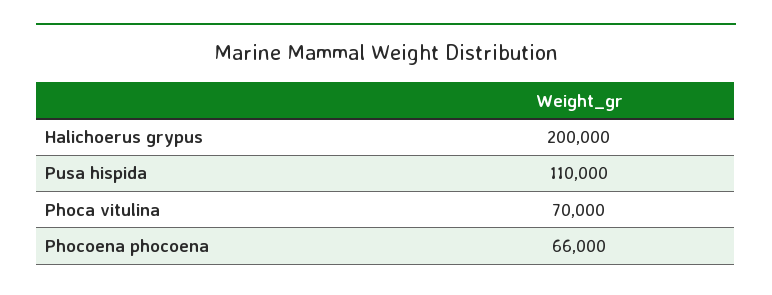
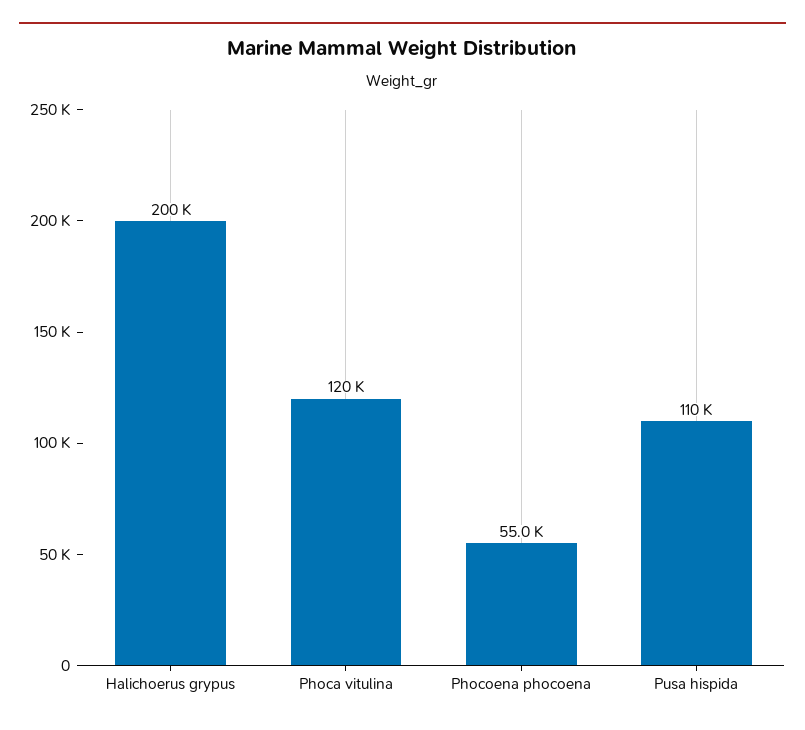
Phoca vitulina: 70000 -> 120000
Phocoena phocoena: 66000 -> 55000

